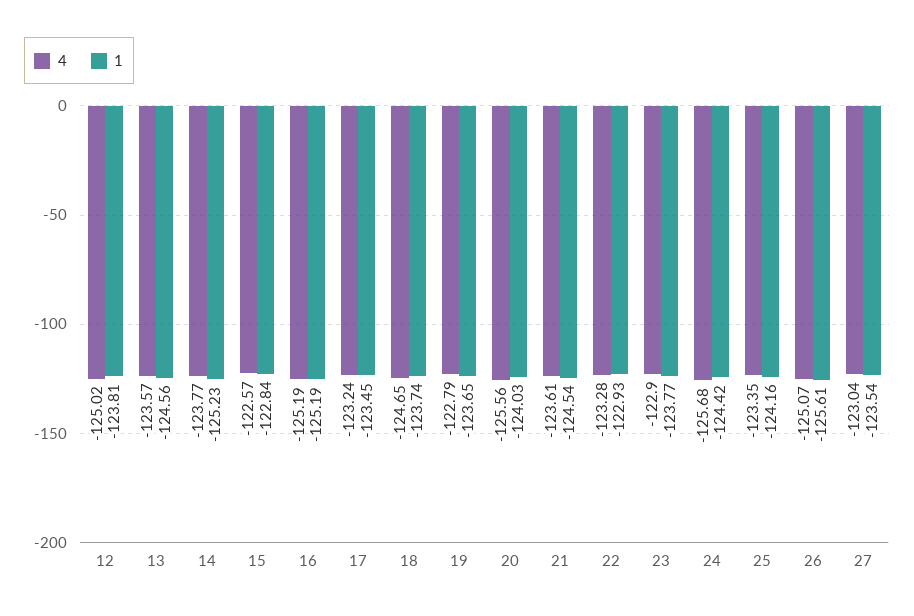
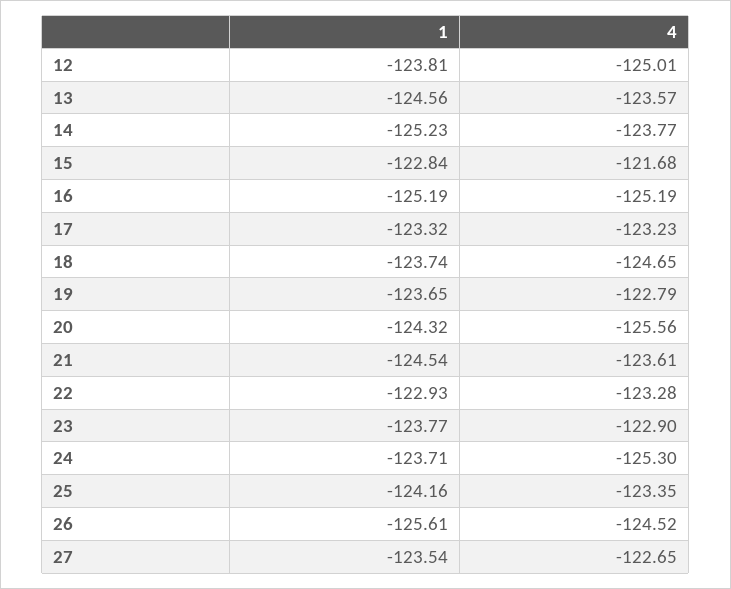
4, 12: -125.02 -> -125.01
4, 15: -122.57 -> -121.68
4, 17: -123.24 -> -123.23
1, 17: -123.45 -> -123.32
1, 20: -124.03 -> -124.32
4, 24: -125.68 -> -125.3
1, 24: -124.42 -> -123.71
4, 26: -125.07 -> -124.52
4, 27: -123.04 -> -122.65

